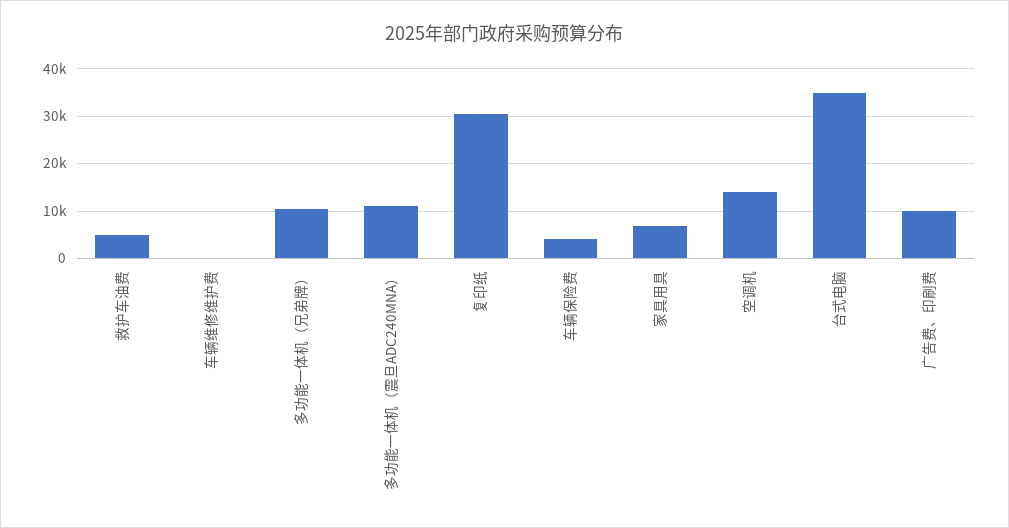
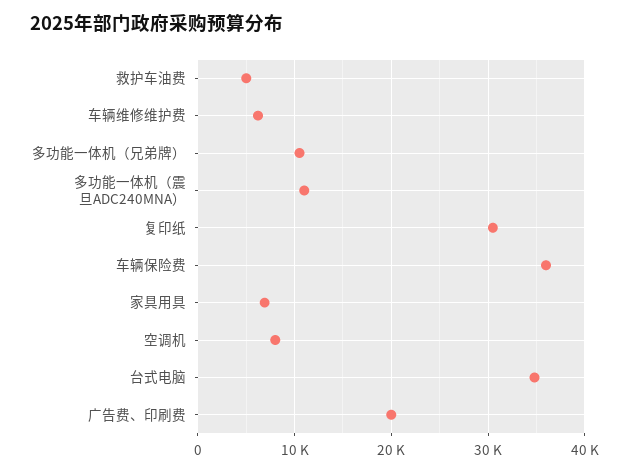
车辆维修维护费: 0 -> 6000
车辆保险费: 4000 -> 36000
空调机: 14000 -> 8000
广告费、印刷费: 10000 -> 20000

